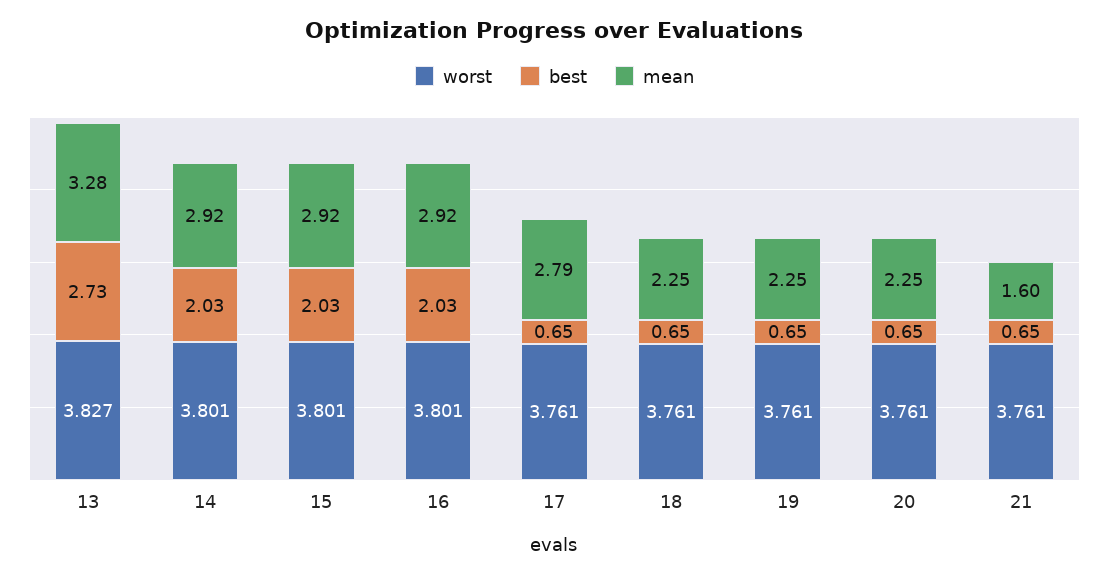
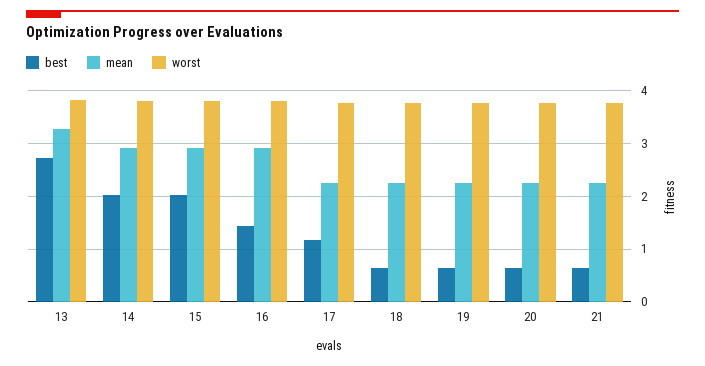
best, 16: 2.03 -> 1.4
best, 17: 0.65 -> 1.2
mean, 17: 2.79 -> 2.2
mean, 21: 1.6 -> 2.2

